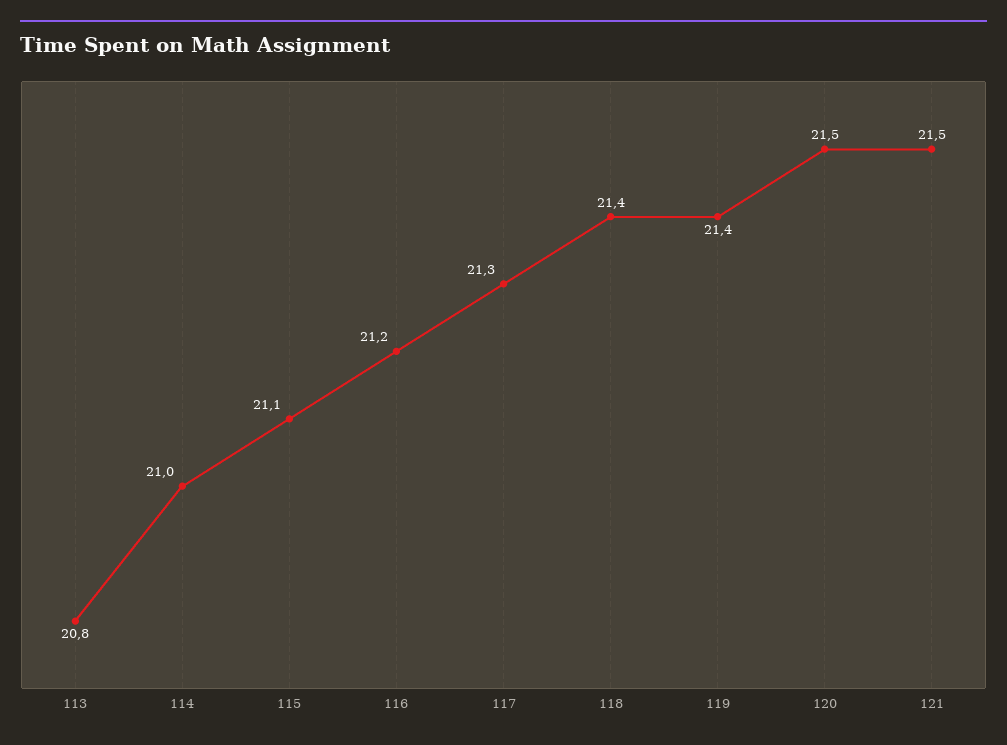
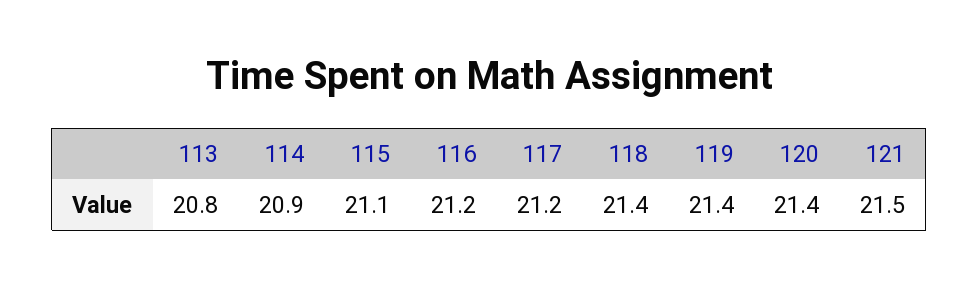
114: 21 -> 20.9
117: 21.3 -> 21.2
120: 21.5 -> 21.4

